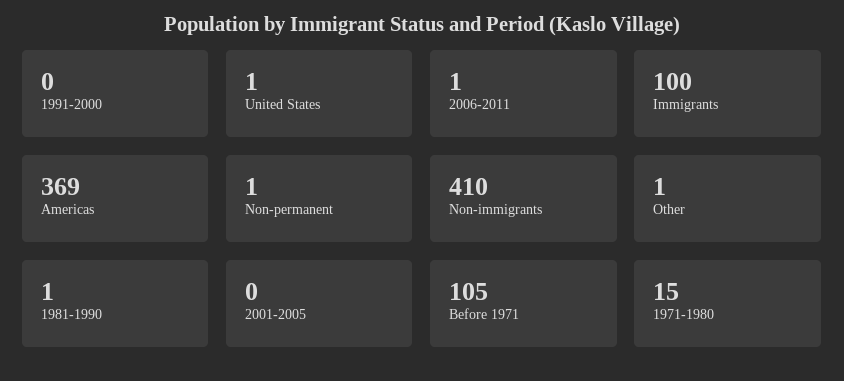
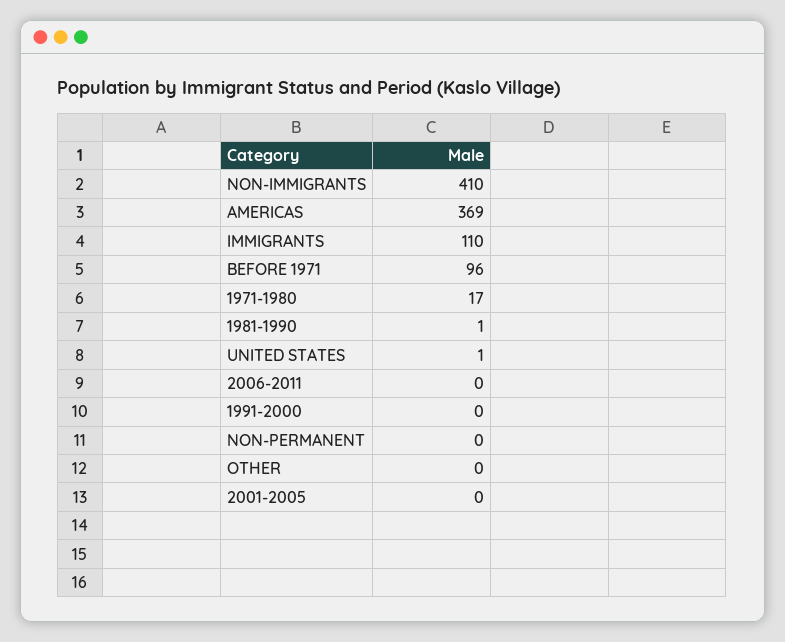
2006-2011: 1 -> 0
Immigrants: 100 -> 110
Non-permanent: 1 -> 0
Other: 1 -> 0
Before 1971: 105 -> 96
1971-1980: 15 -> 17

